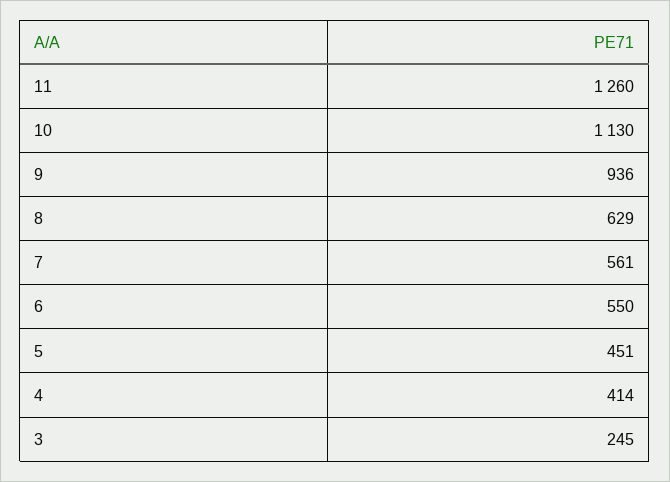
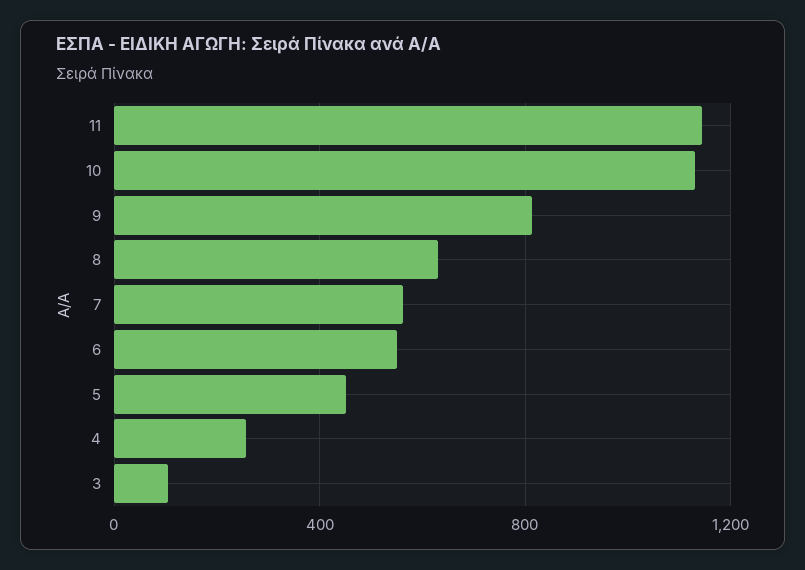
11: 1260 -> 1150
9: 936 -> 800
4: 414 -> 250
3: 245 -> 100

